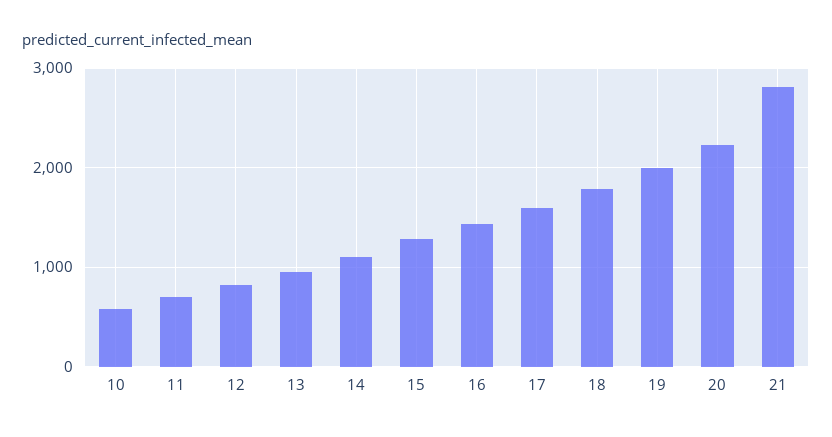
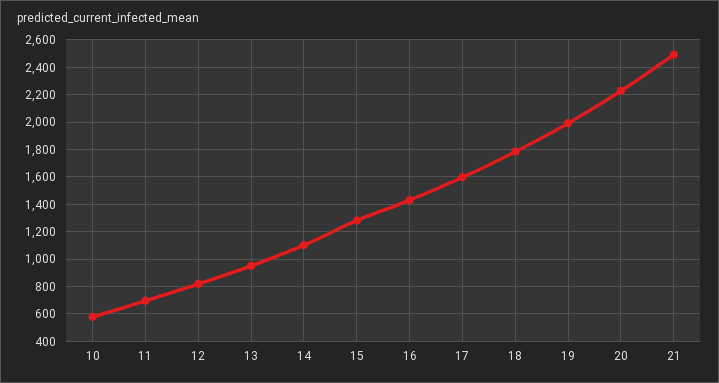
21: 2800 -> 2500

